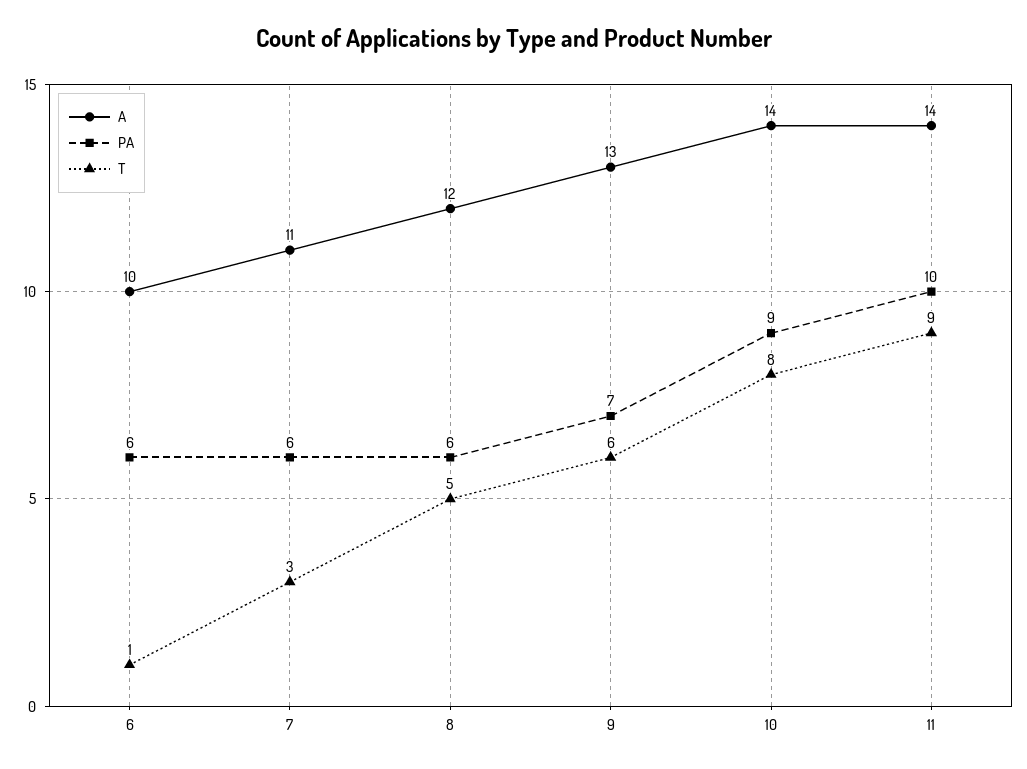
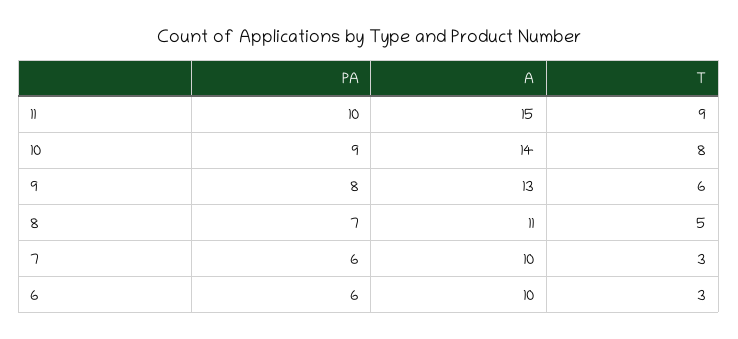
T, 6: 1 -> 3
A, 7: 11 -> 10
A, 8: 12 -> 11
PA, 8: 6 -> 7
PA, 9: 7 -> 8
A, 11: 14 -> 15

